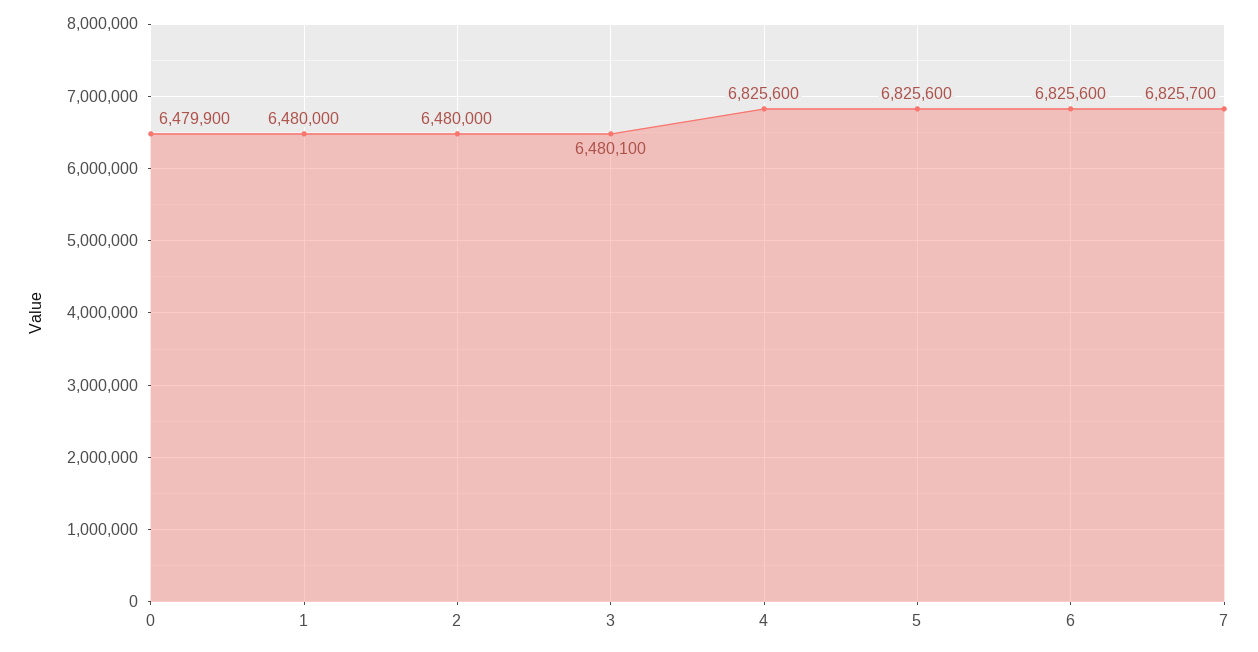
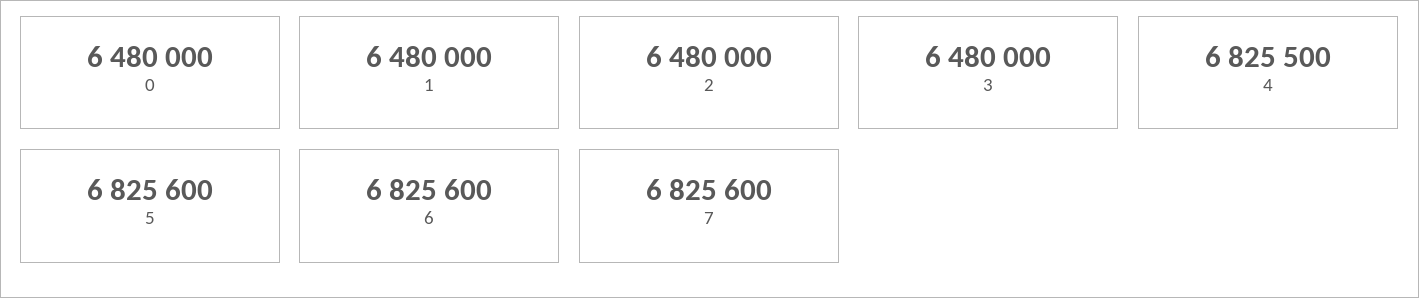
0: 6479900 -> 6480000
3: 6480100 -> 6480000
4: 6825600 -> 6825500
7: 6825700 -> 6825600

